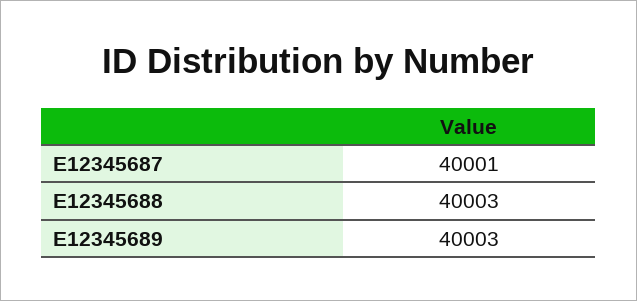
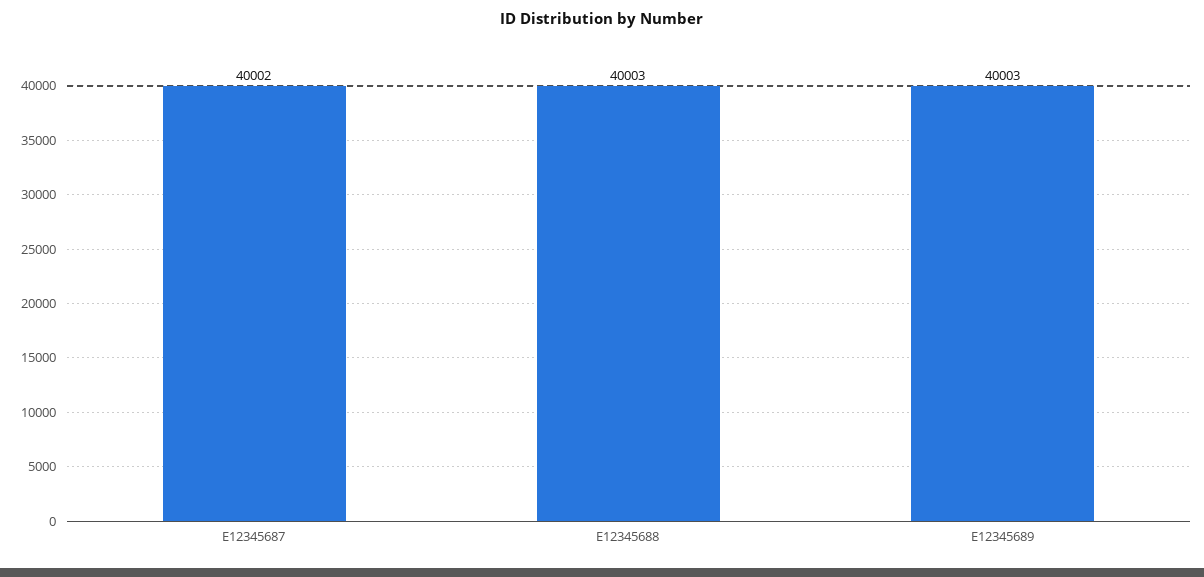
E12345687: 40001 -> 40002

